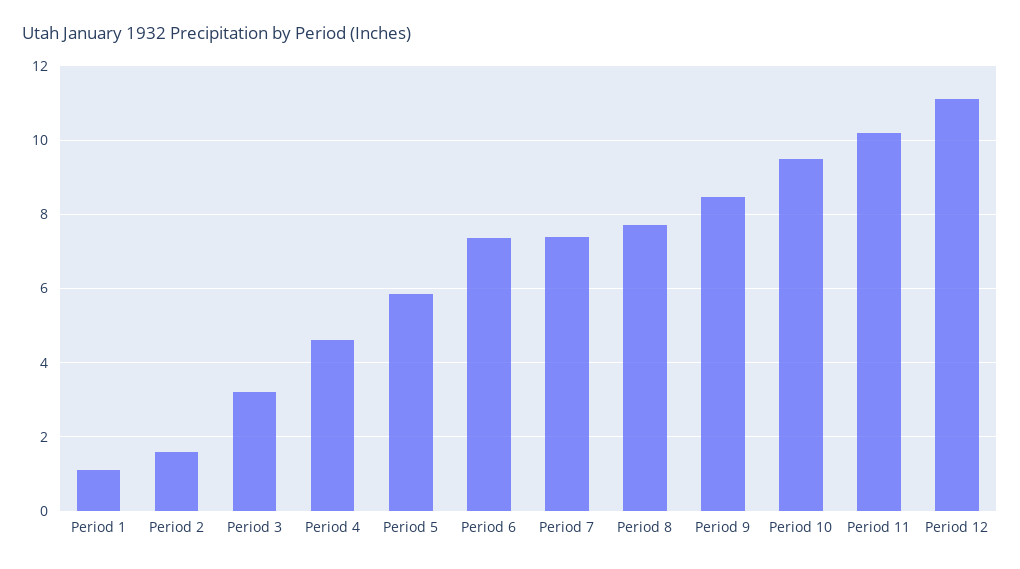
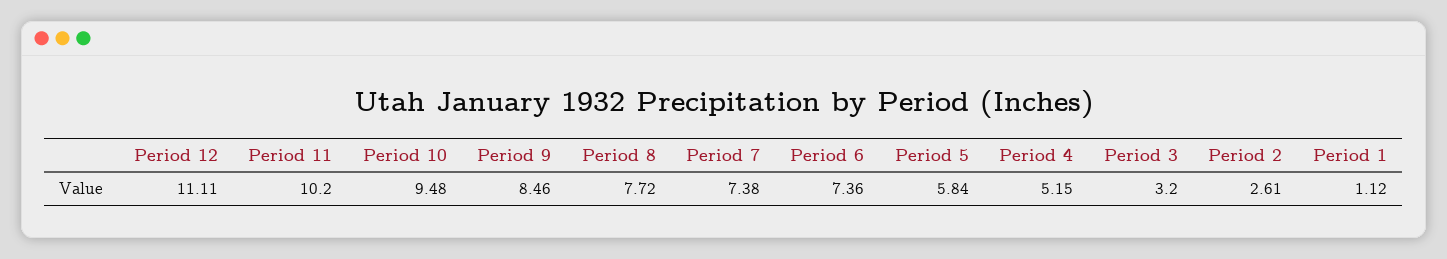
Period 2: 1.6 -> 2.61
Period 4: 4.6 -> 5.15

